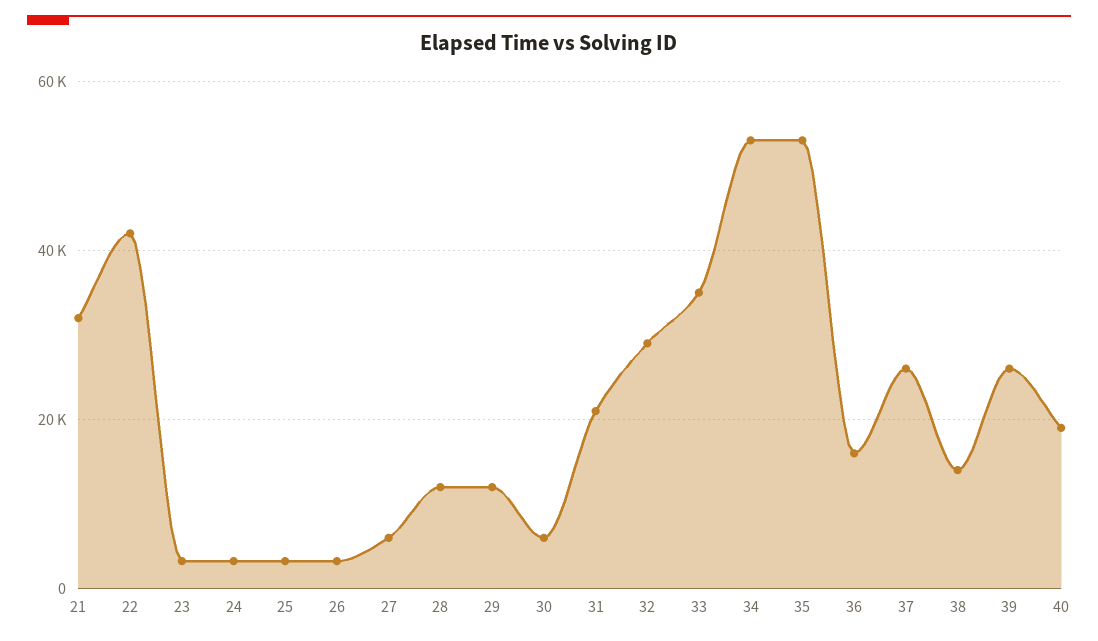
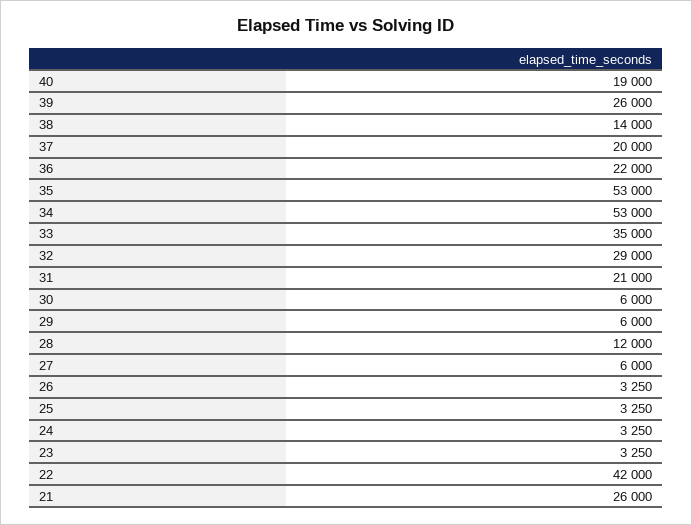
21: 32000 -> 26000
29: 12000 -> 6000
36: 16000 -> 22000
37: 26000 -> 20000

